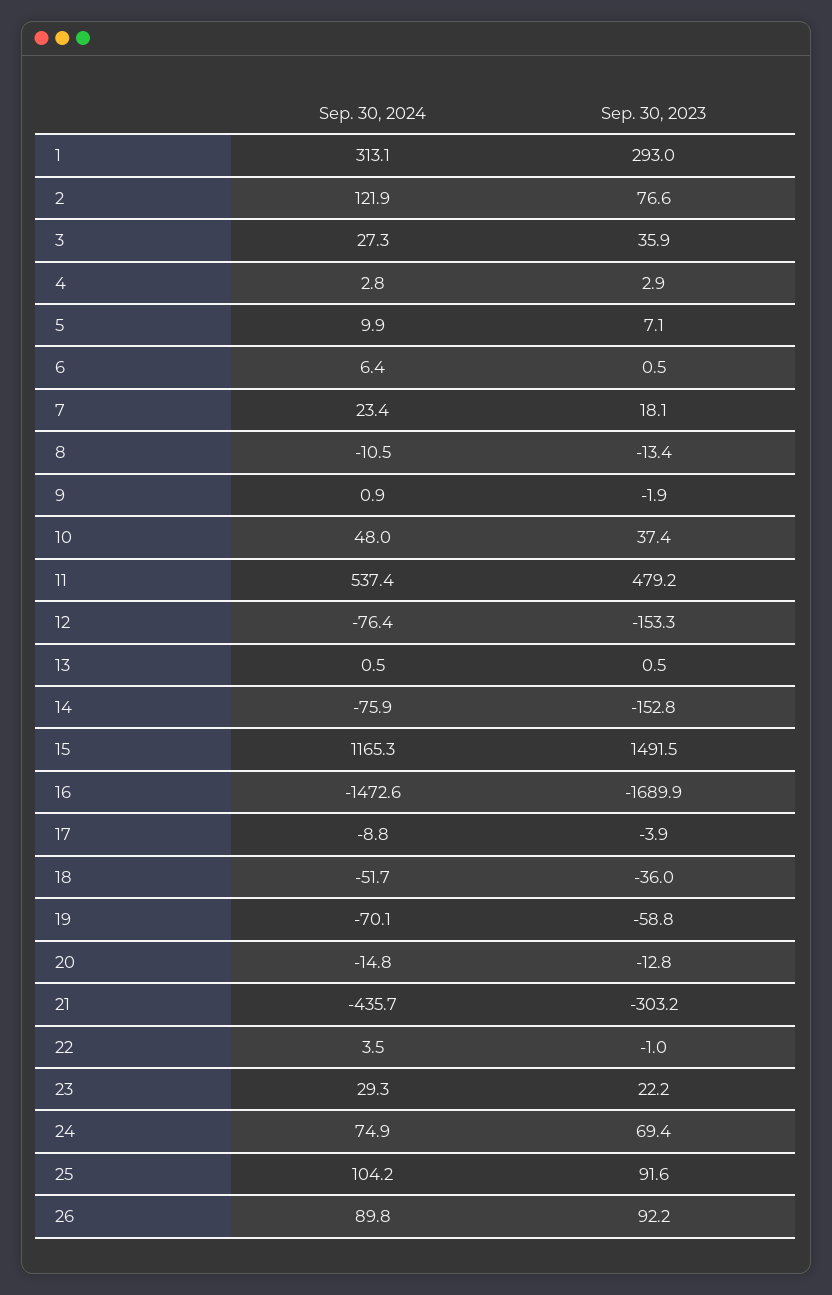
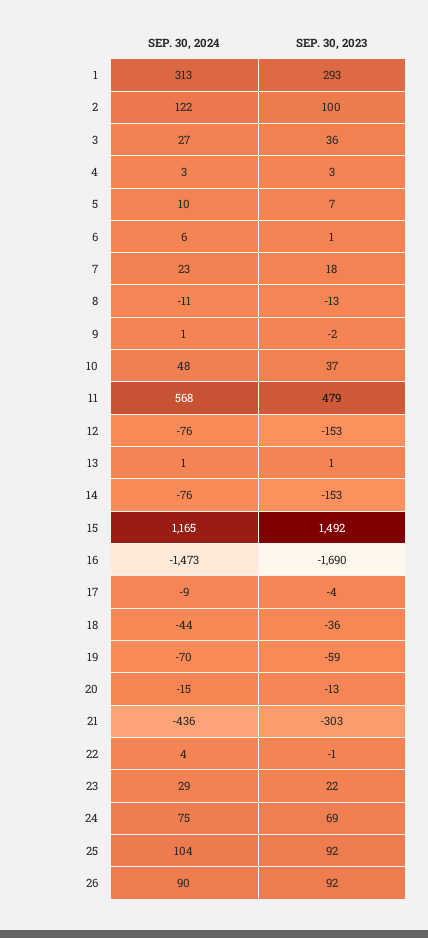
Sep. 30, 2023, 2: 76.6 -> 100
Sep. 30, 2024, 11: 537.4 -> 568
Sep. 30, 2024, 18: -51.7 -> -44

